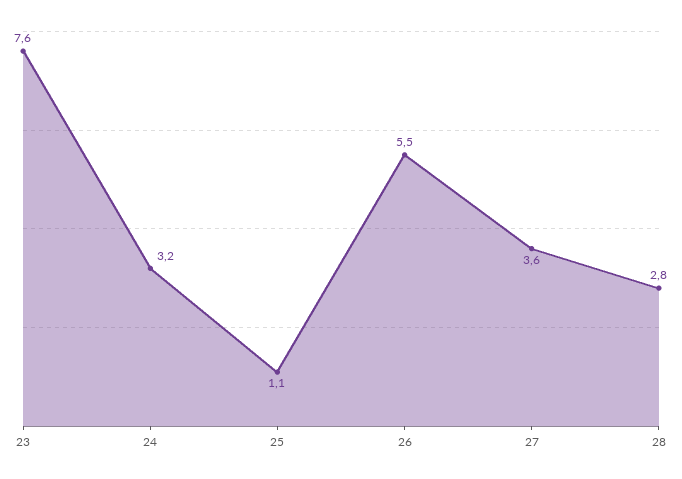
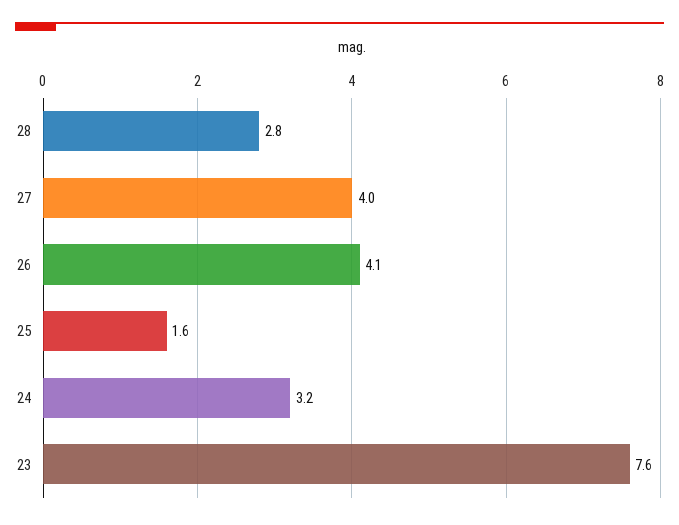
25: 1.1 -> 1.6
26: 5.5 -> 4.1
27: 3.6 -> 4

